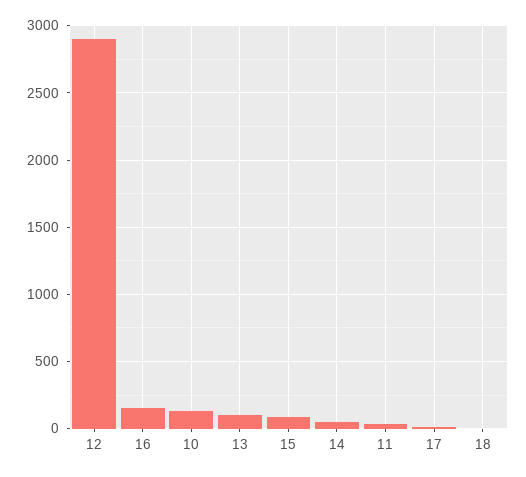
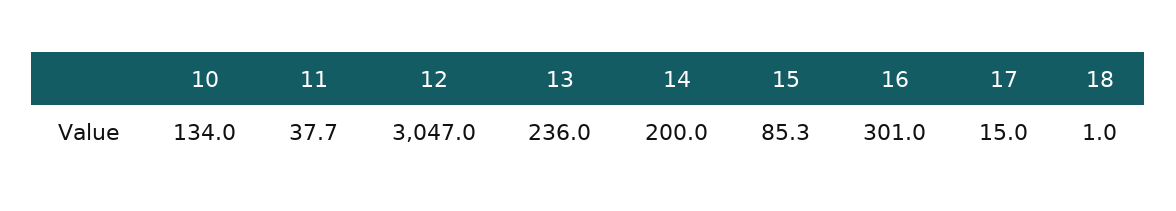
12: 2900 -> 3047
16: 150 -> 301
13: 100 -> 236
14: 50 -> 200

